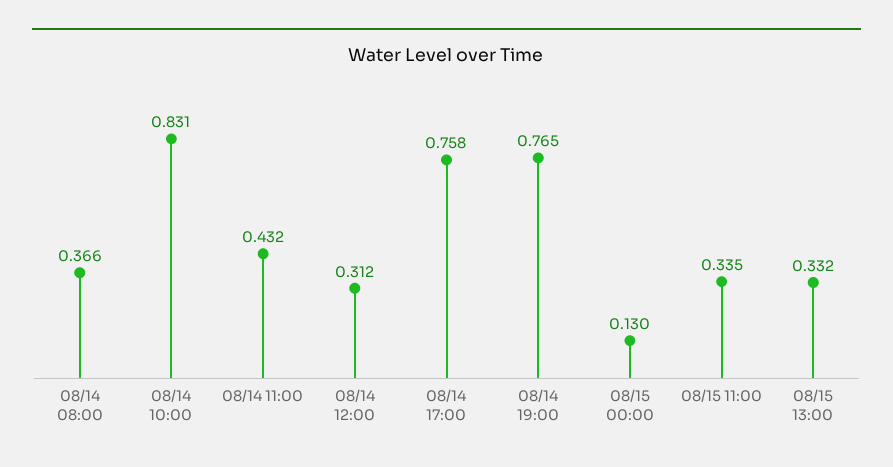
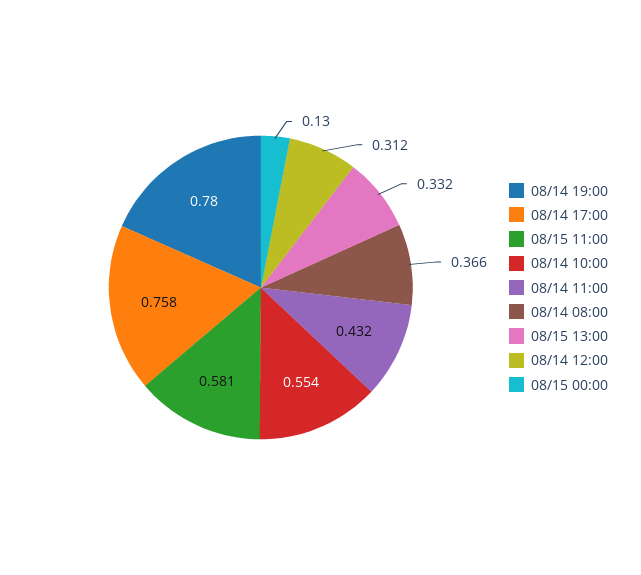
08/14 10:00: 0.831 -> 0.554
08/14 19:00: 0.765 -> 0.78
08/15 11:00: 0.335 -> 0.581

